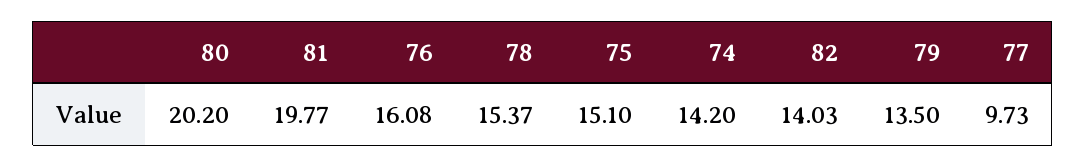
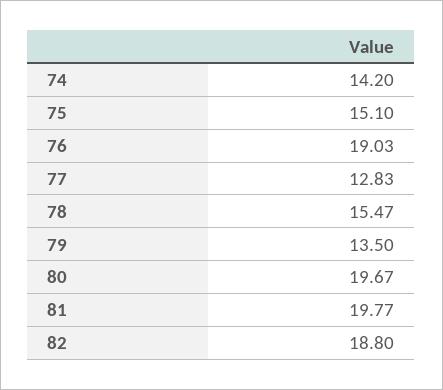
80: 20.2 -> 19.67
76: 16.08 -> 19.03
78: 15.37 -> 15.47
82: 14.03 -> 18.8
77: 9.73 -> 12.83

